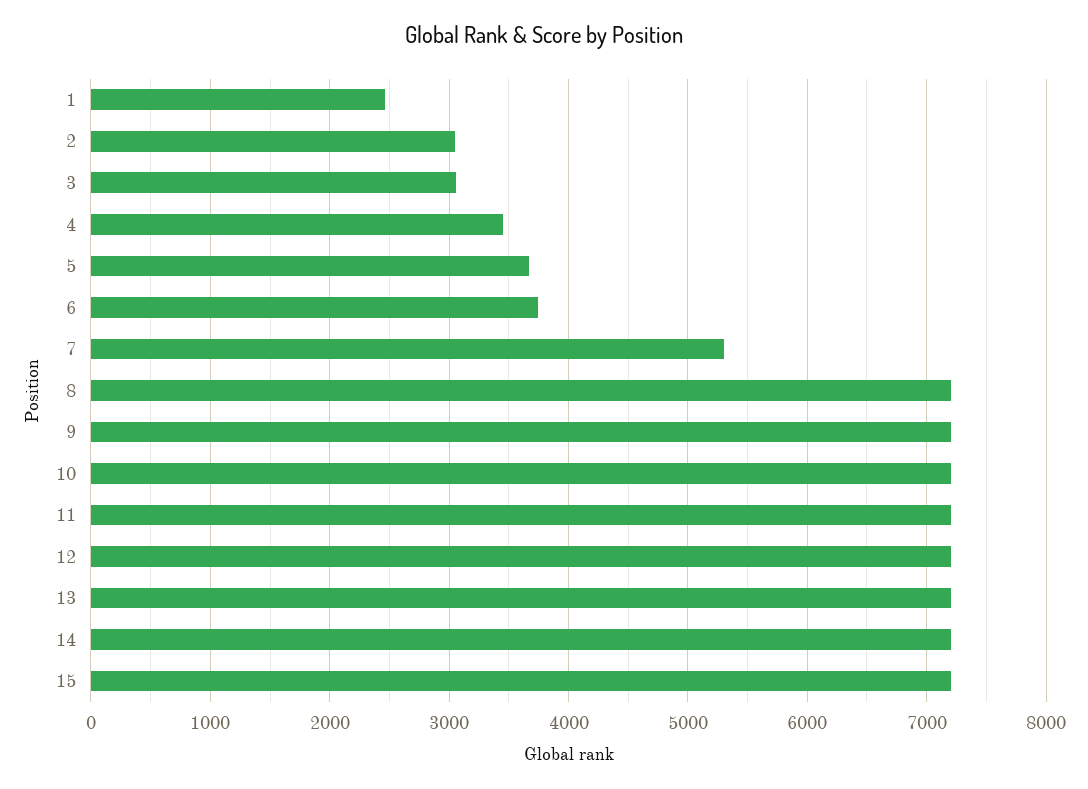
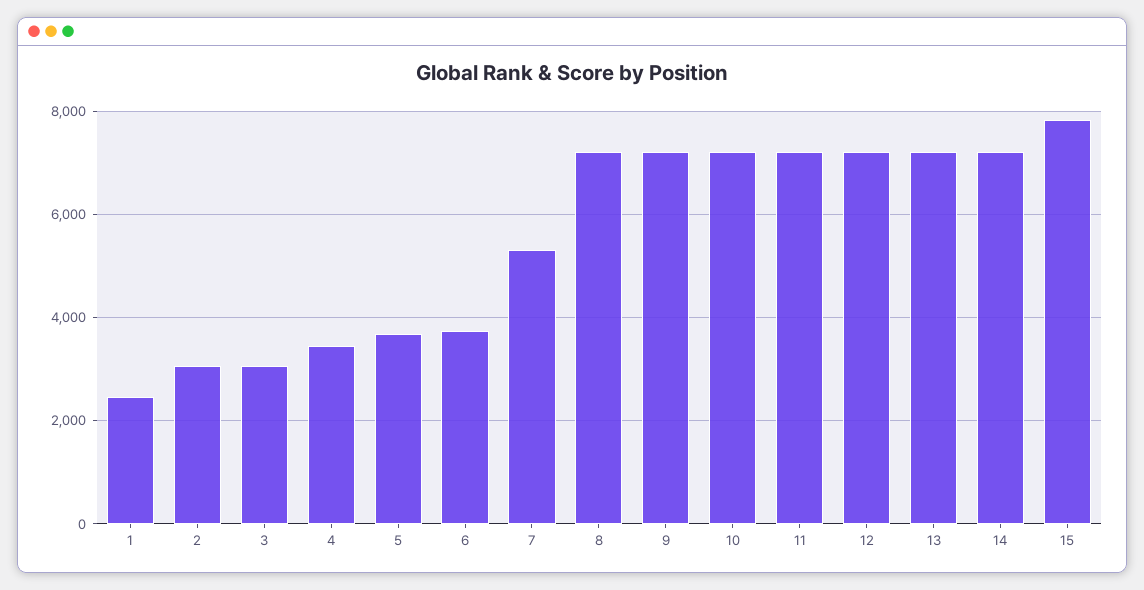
15: 7200 -> 7800

